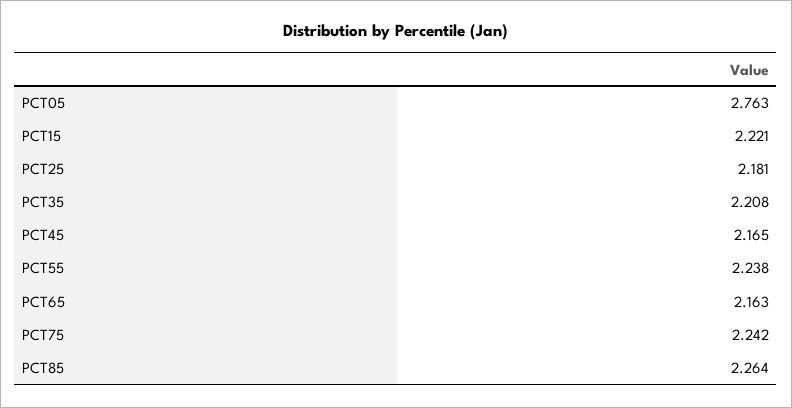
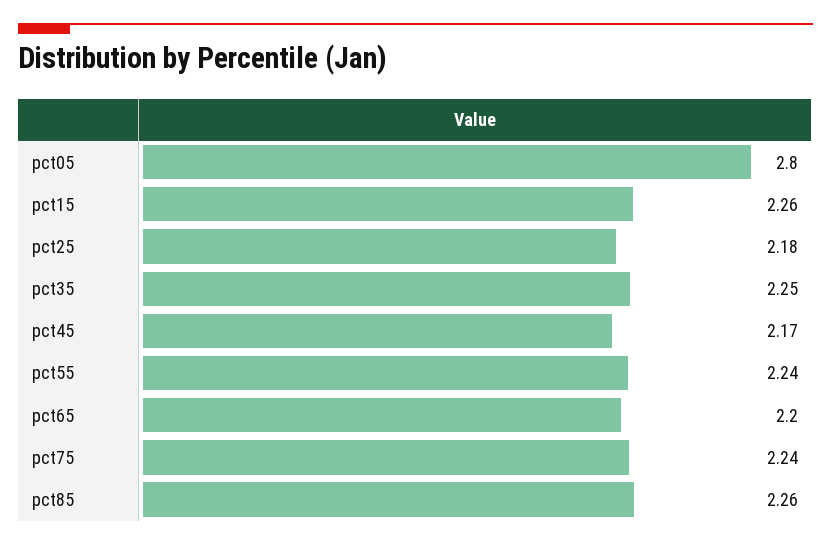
PCT05: 2.763 -> 2.8
PCT15: 2.221 -> 2.26
PCT35: 2.208 -> 2.25
PCT65: 2.163 -> 2.2

